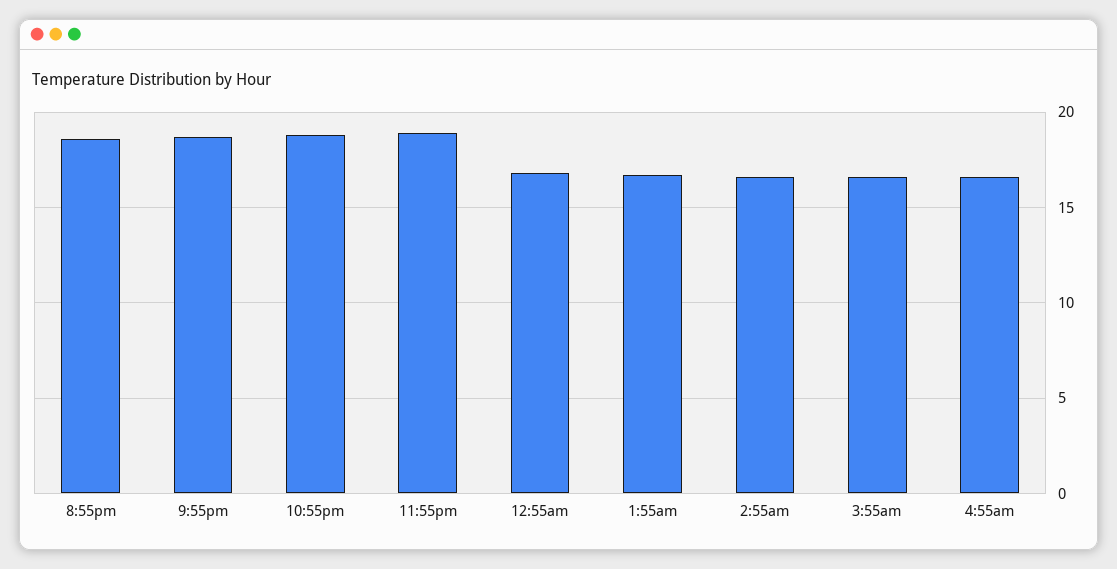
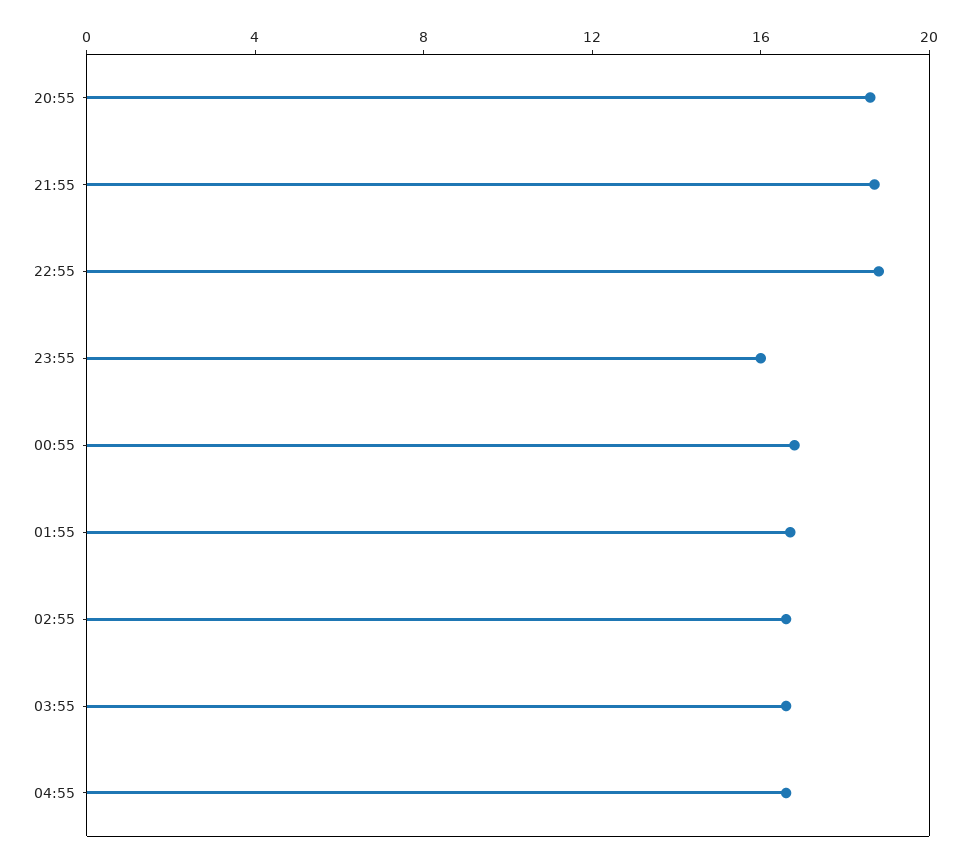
11:55pm: 19 -> 16

